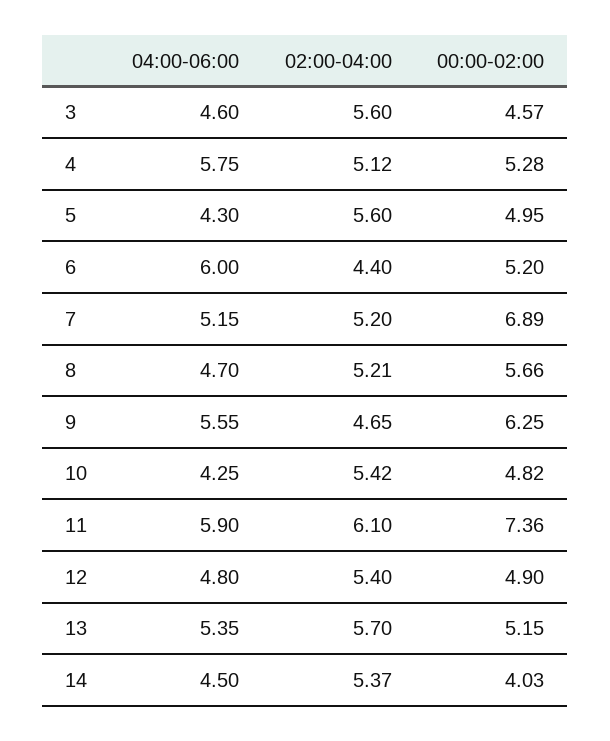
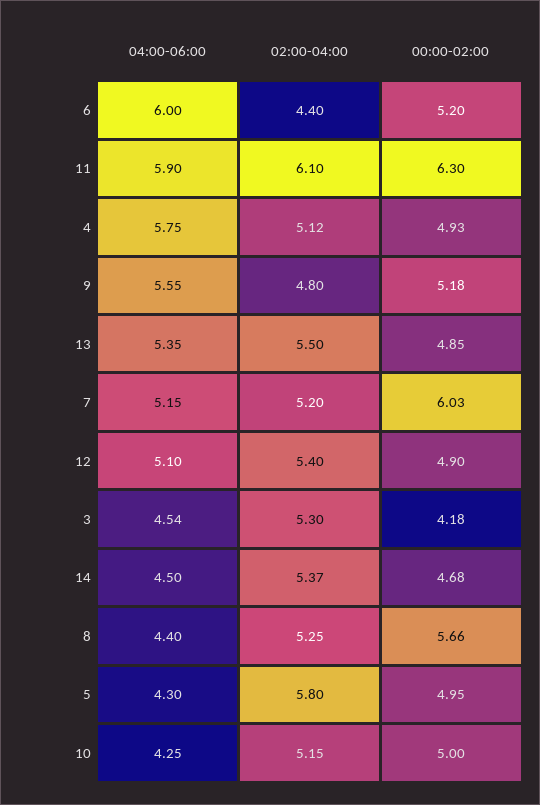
04:00-06:00, 3: 4.6 -> 4.54
02:00-04:00, 3: 5.6 -> 5.3
00:00-02:00, 3: 4.57 -> 4.18
00:00-02:00, 4: 5.28 -> 4.93
02:00-04:00, 5: 5.6 -> 5.8
00:00-02:00, 7: 6.89 -> 6.03
04:00-06:00, 8: 4.7 -> 4.4
02:00-04:00, 8: 5.21 -> 5.25
02:00-04:00, 9: 4.65 -> 4.8
00:00-02:00, 9: 6.25 -> 5.18
02:00-04:00, 10: 5.42 -> 5.15
00:00-02:00, 10: 4.82 -> 5
00:00-02:00, 11: 7.36 -> 6.3
04:00-06:00, 12: 4.8 -> 5.1
02:00-04:00, 13: 5.7 -> 5.5
00:00-02:00, 13: 5.15 -> 4.85
00:00-02:00, 14: 4.03 -> 4.68

